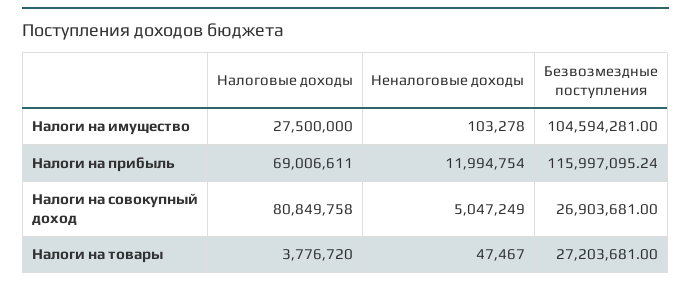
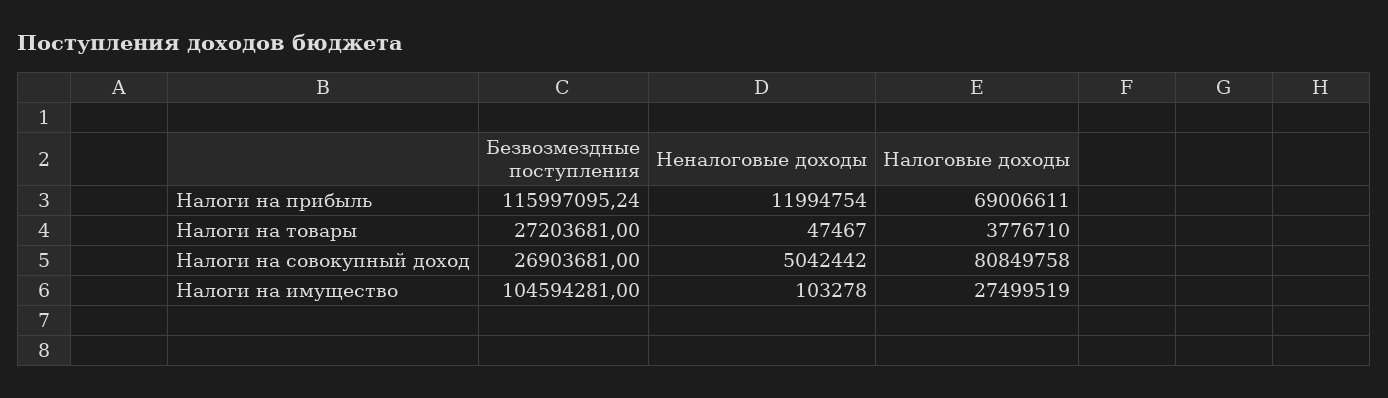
Налоговые доходы, Налоги на имущество: 27500000 -> 27499519
Неналоговые доходы, Налоги на совокупный доход: 5047249 -> 5042442
Налоговые доходы, Налоги на товары: 3776720 -> 3776710

